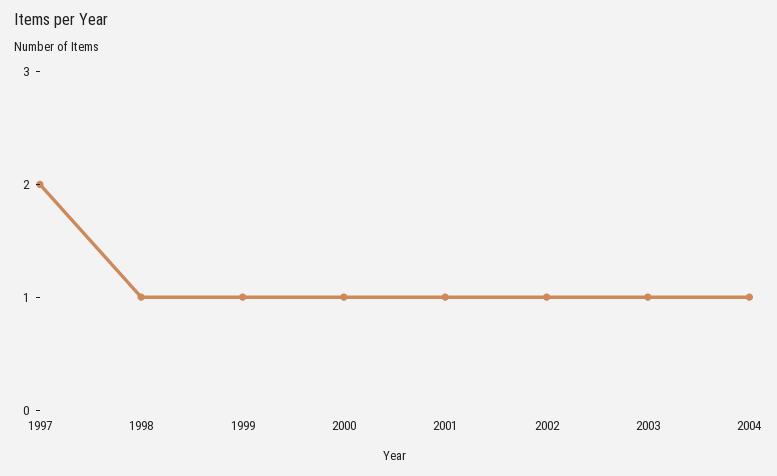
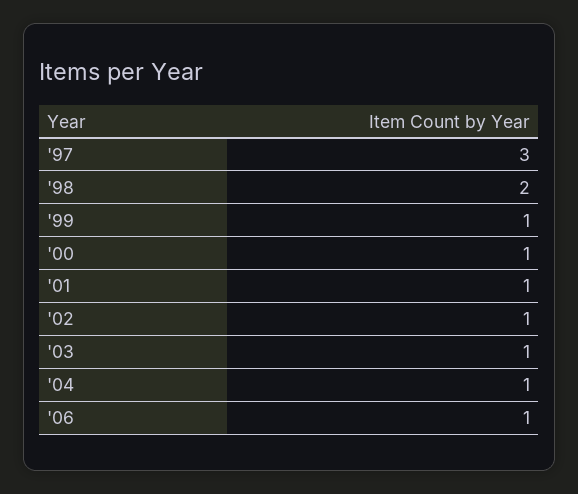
1997: 2 -> 3
1998: 1 -> 2
'06: none -> 1

